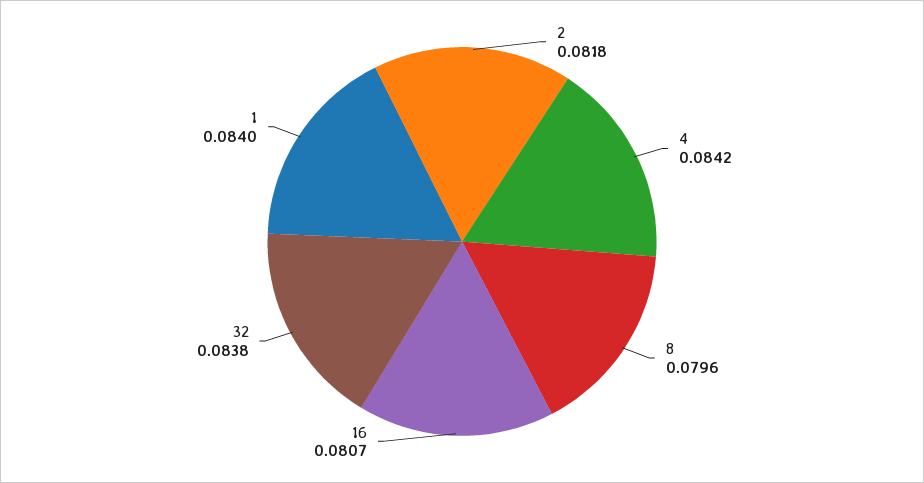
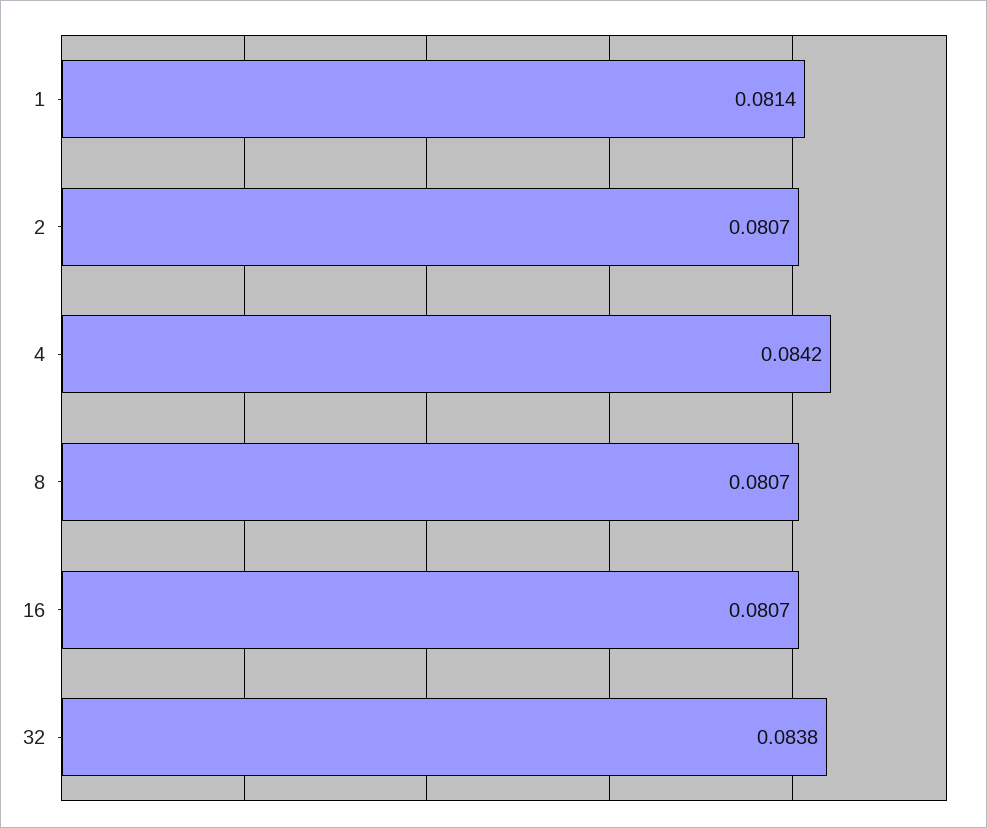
2: 0.0818 -> 0.0807
8: 0.0796 -> 0.0807
1: 0.084 -> 0.0814

